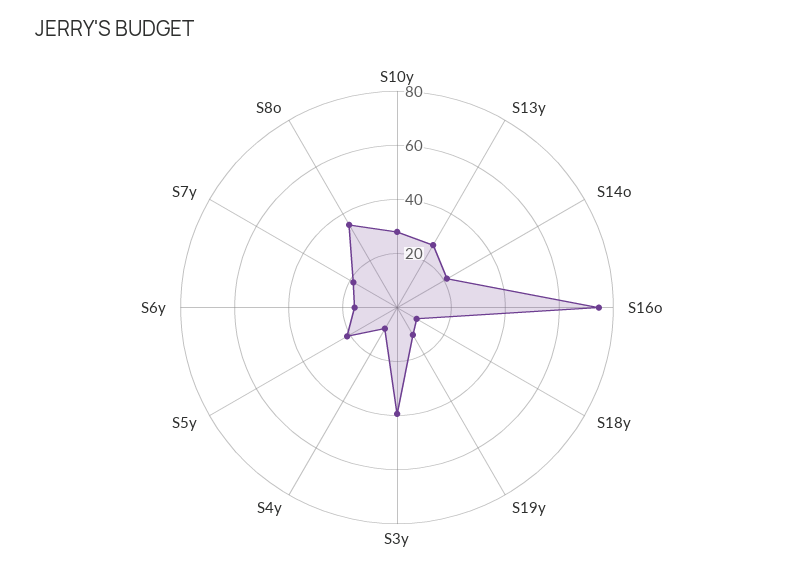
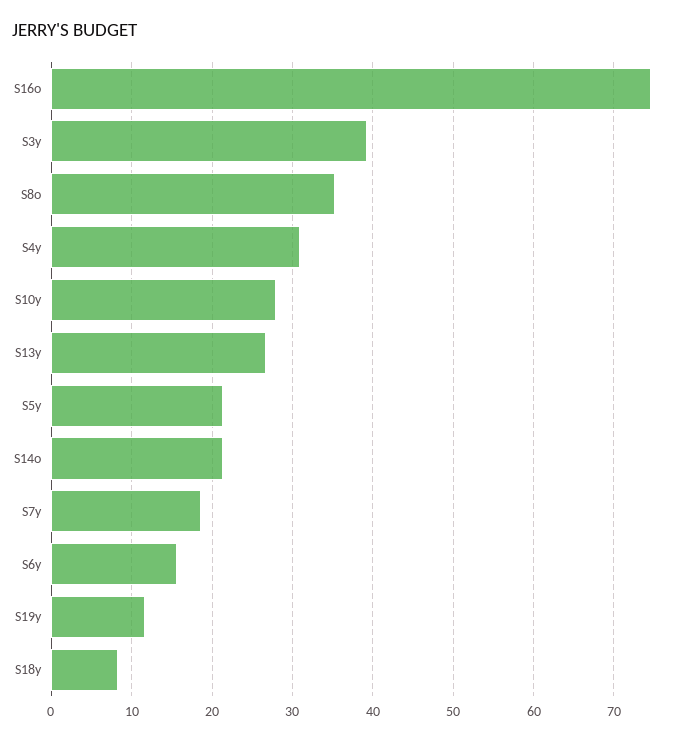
S4y: 10 -> 31

